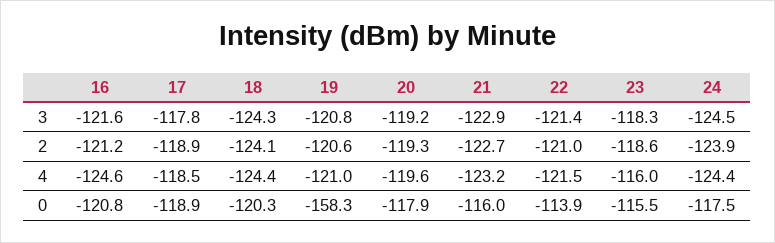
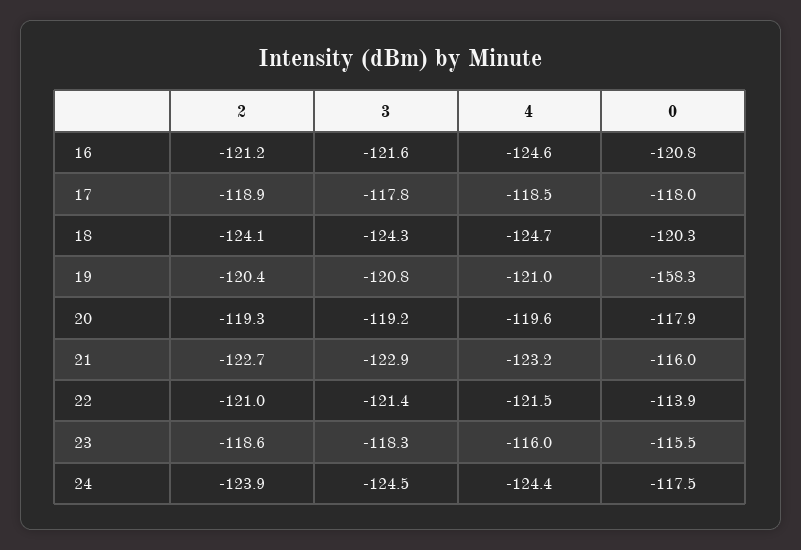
19, 2: -120.6 -> -120.4
18, 4: -124.4 -> -124.7
17, 0: -118.9 -> -118

